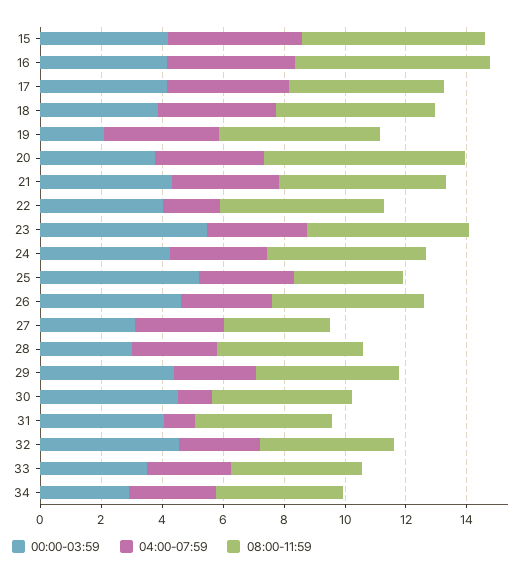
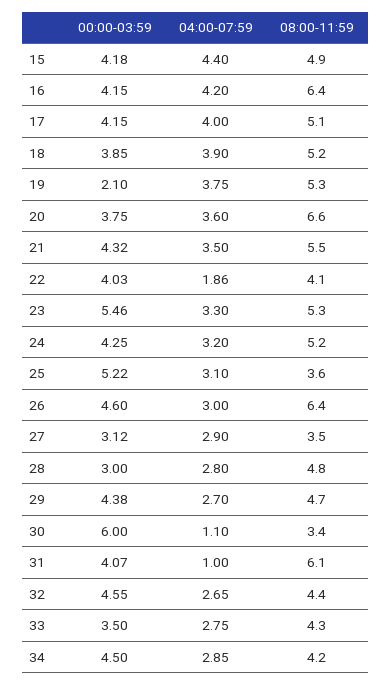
08:00-11:59, 15: 6 -> 4.9
08:00-11:59, 22: 5.5 -> 4.1
08:00-11:59, 26: 5 -> 6.4
00:00-03:59, 30: 4.5 -> 6
08:00-11:59, 30: 4.5 -> 3.4
08:00-11:59, 31: 4.5 -> 6.1
00:00-03:59, 34: 3 -> 4.5

